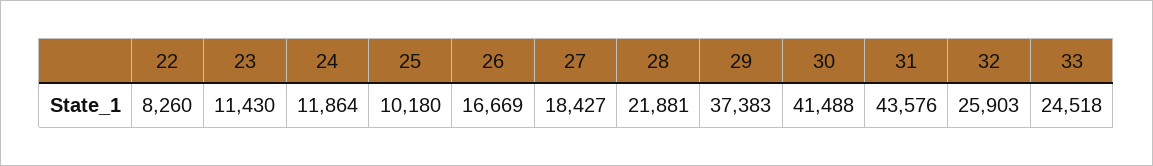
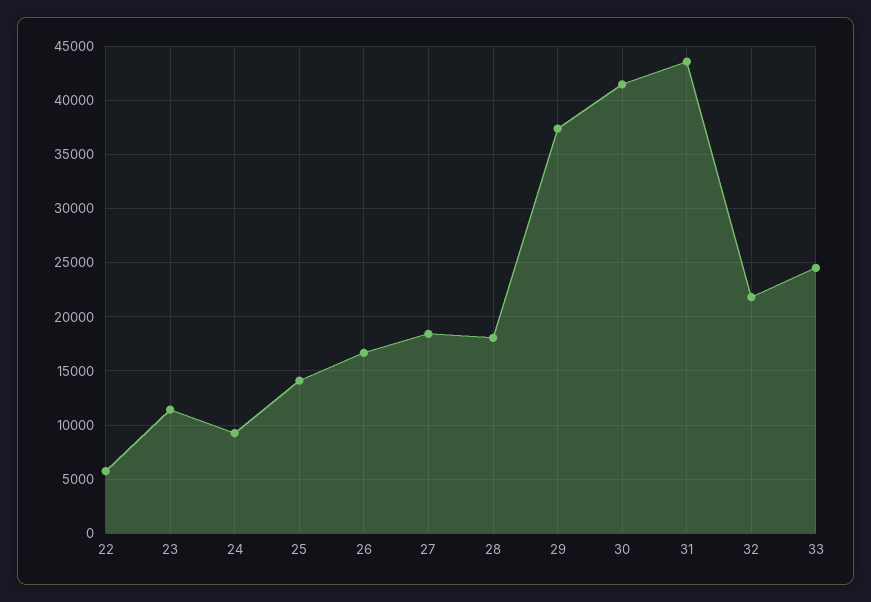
22: 8260 -> 6000
24: 11864 -> 9000
25: 10180 -> 14000
28: 21881 -> 18000
32: 25903 -> 22000

